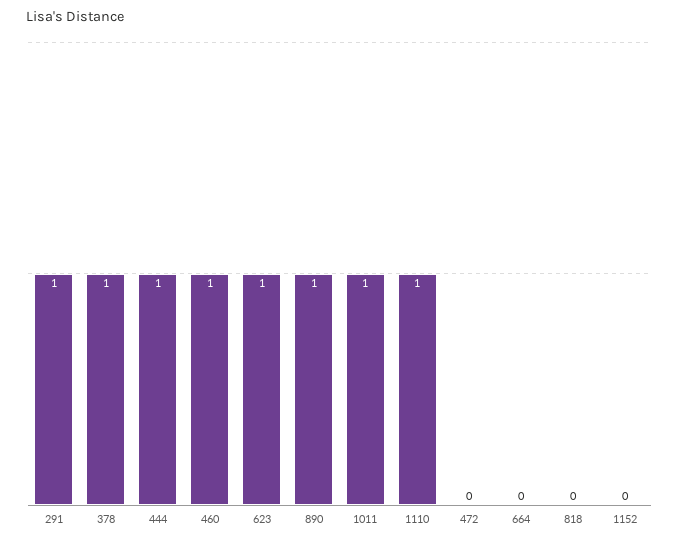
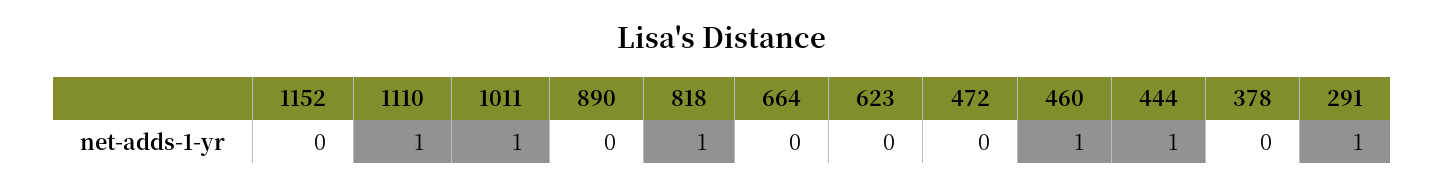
378: 1 -> 0
623: 1 -> 0
890: 1 -> 0
818: 0 -> 1

